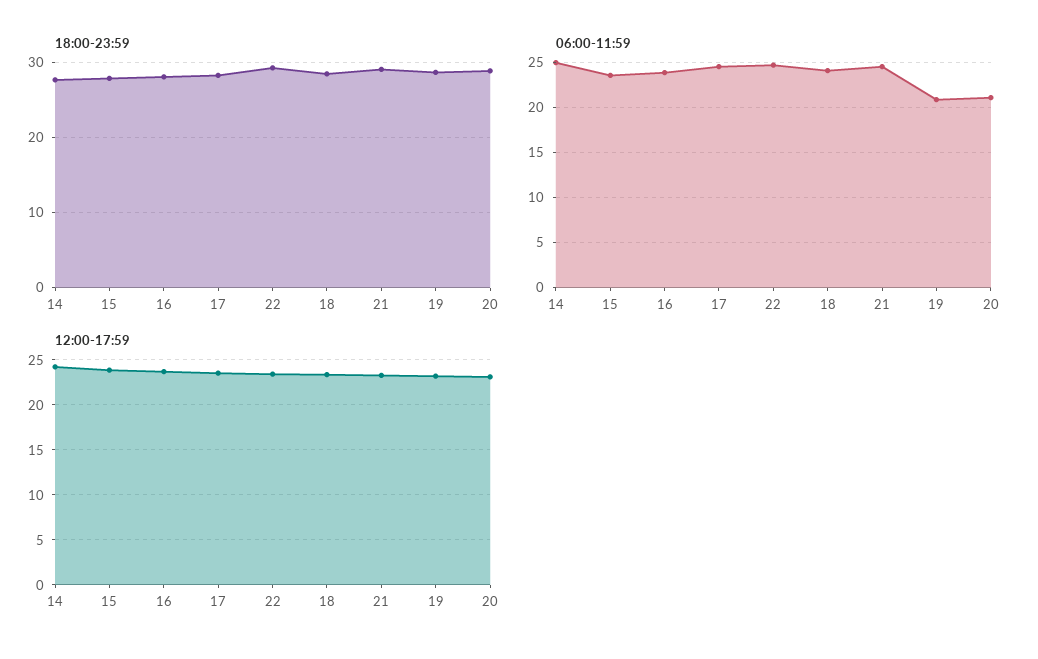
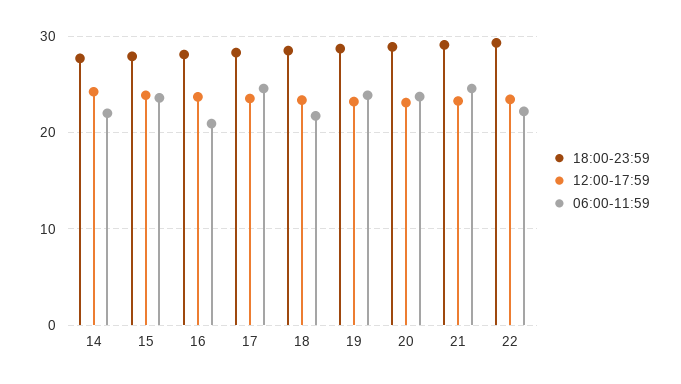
06:00-11:59, 14: 25 -> 22
06:00-11:59, 16: 24 -> 21
06:00-11:59, 22: 25 -> 22
06:00-11:59, 18: 24 -> 22
06:00-11:59, 19: 21 -> 24
06:00-11:59, 20: 21 -> 24

